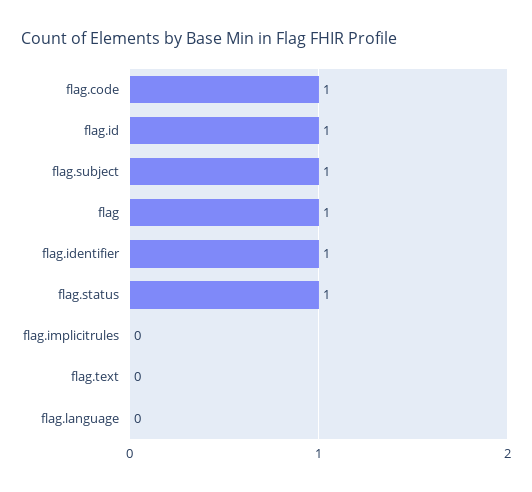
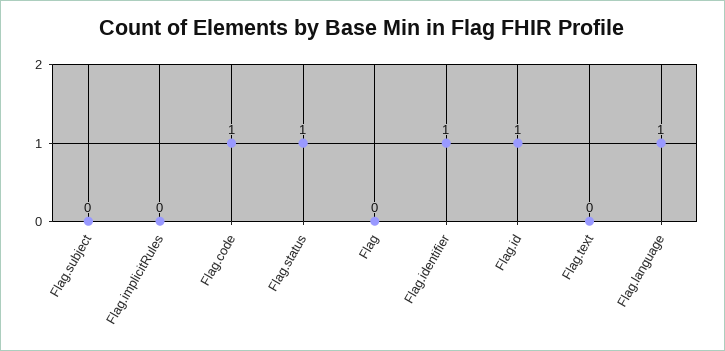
flag.subject: 1 -> 0
flag: 1 -> 0
flag.language: 0 -> 1

